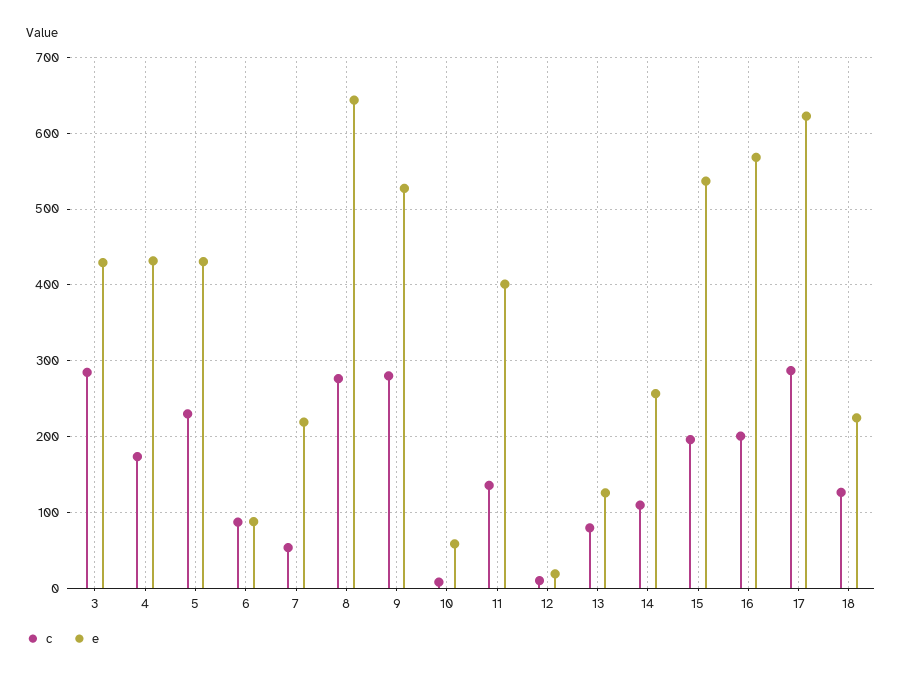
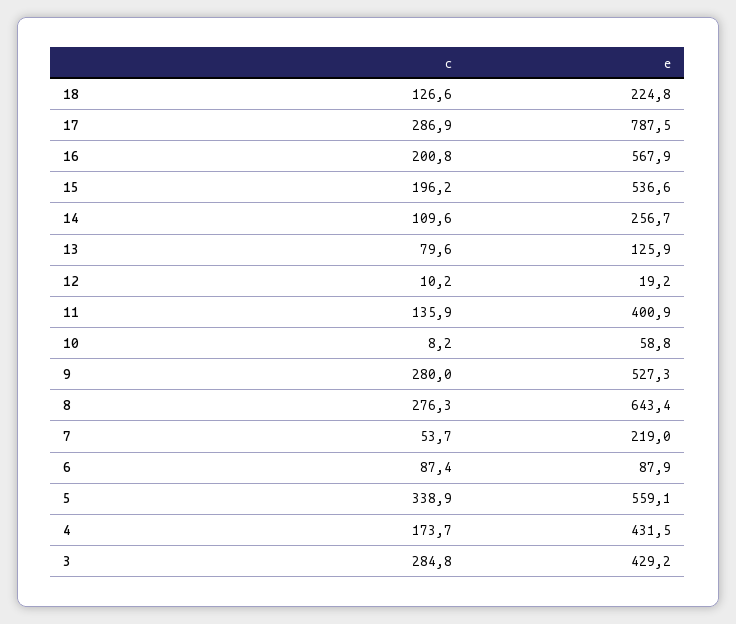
c, 5: 230 -> 338.9
e, 5: 430 -> 559.1
e, 17: 620 -> 787.5

